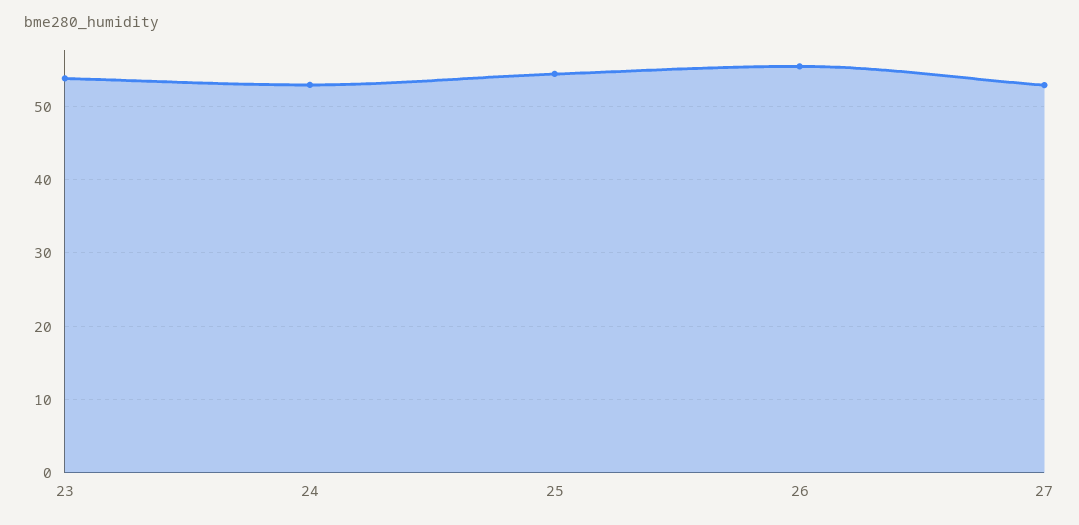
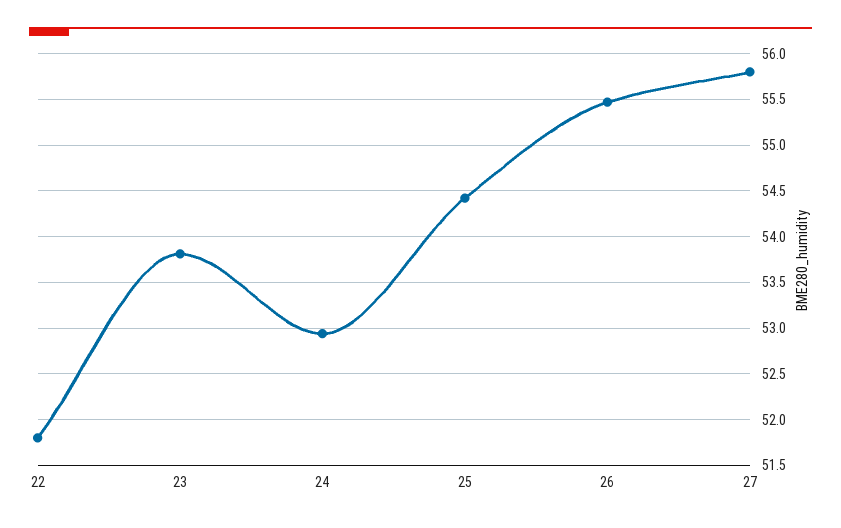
27: 53 -> 55.8
22: none -> 51.8

